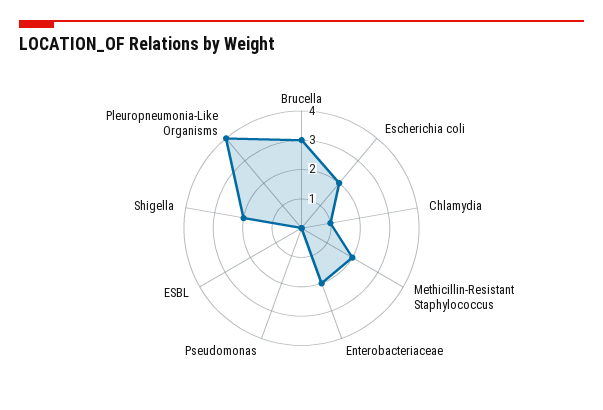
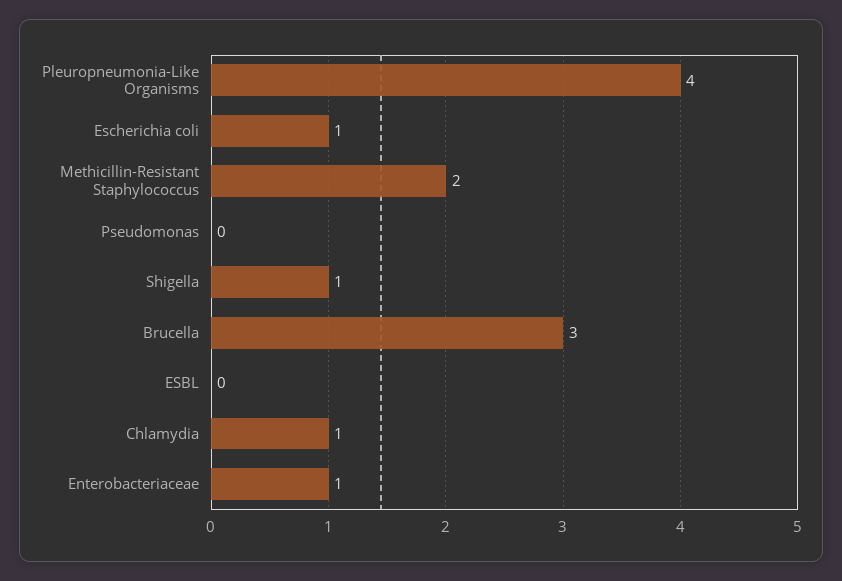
Escherichia coli: 2 -> 1
Enterobacteriaceae: 2 -> 1
Shigella: 2 -> 1

